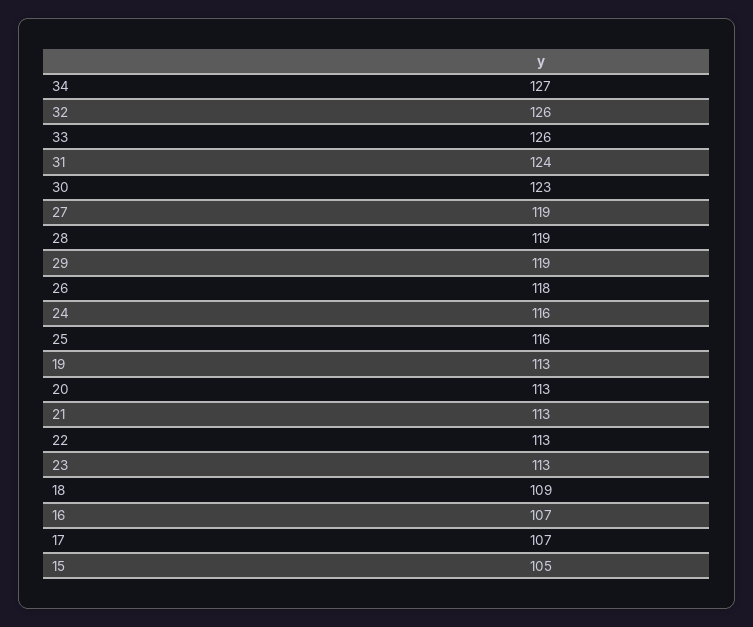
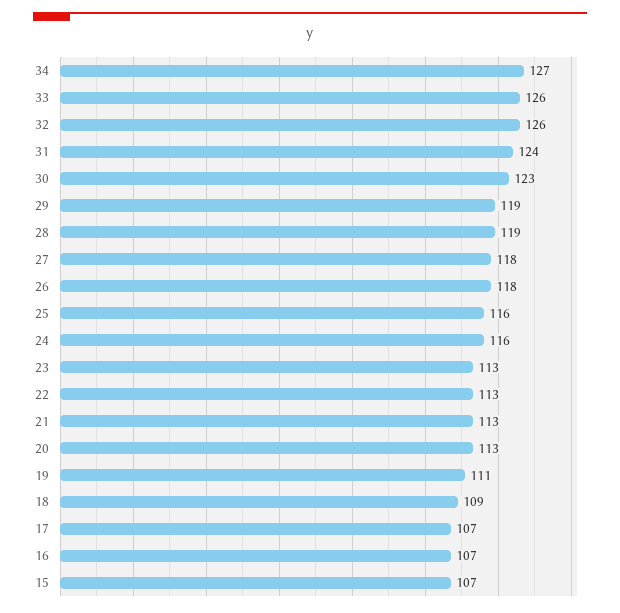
27: 119 -> 118
19: 113 -> 111
15: 105 -> 107

